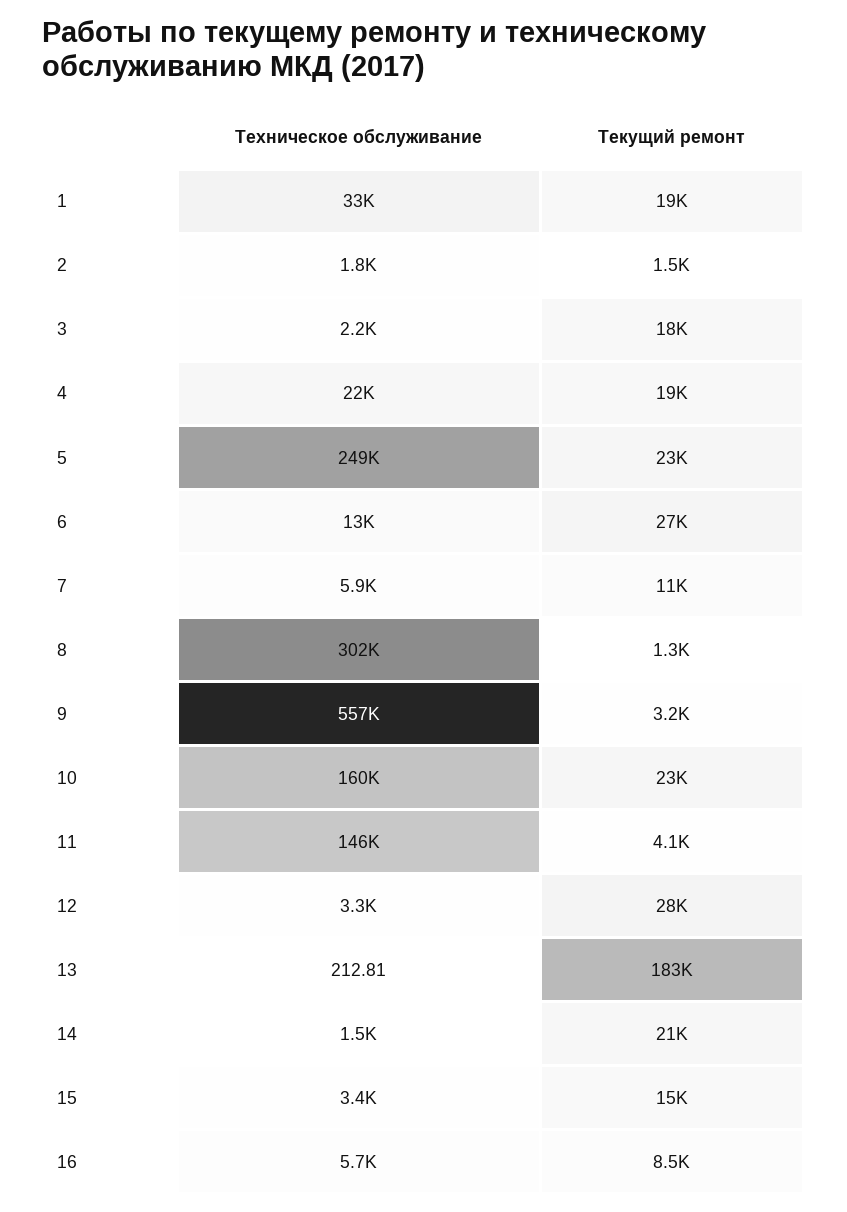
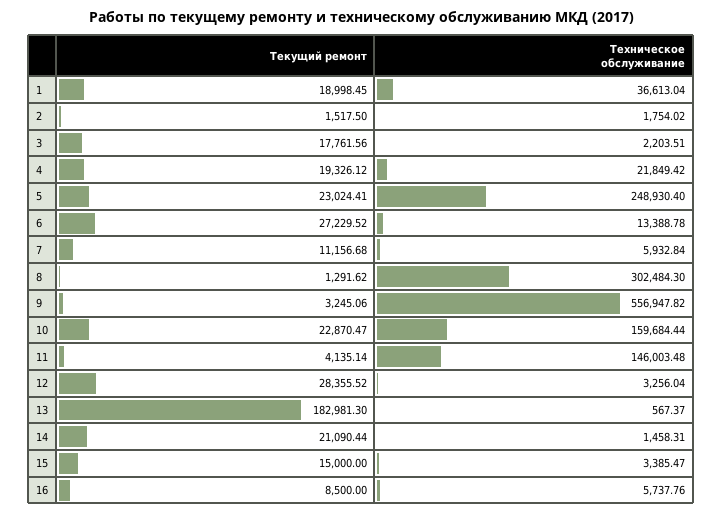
Техническое обслуживание, 1: 33000 -> 36613.04
Техническое обслуживание, 13: 212.81 -> 567.37

